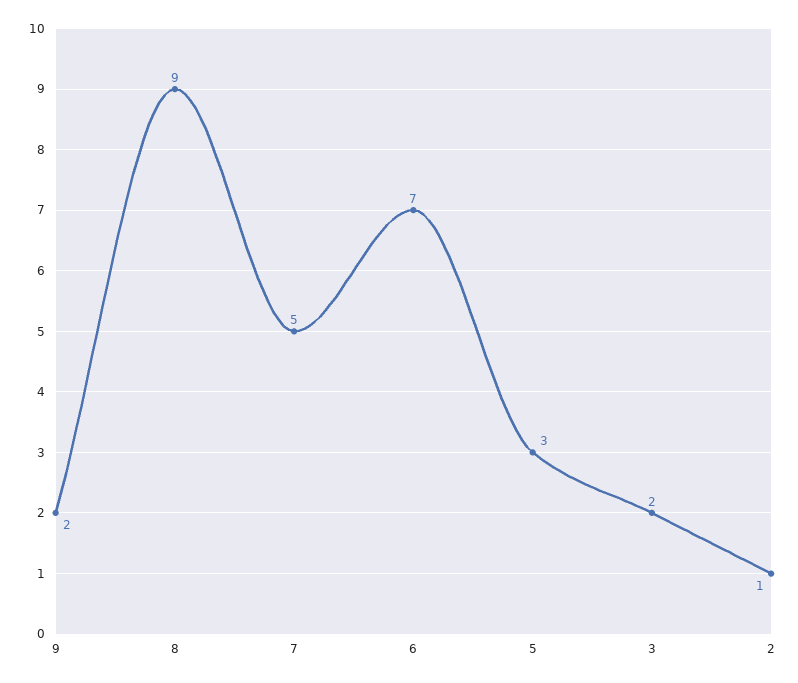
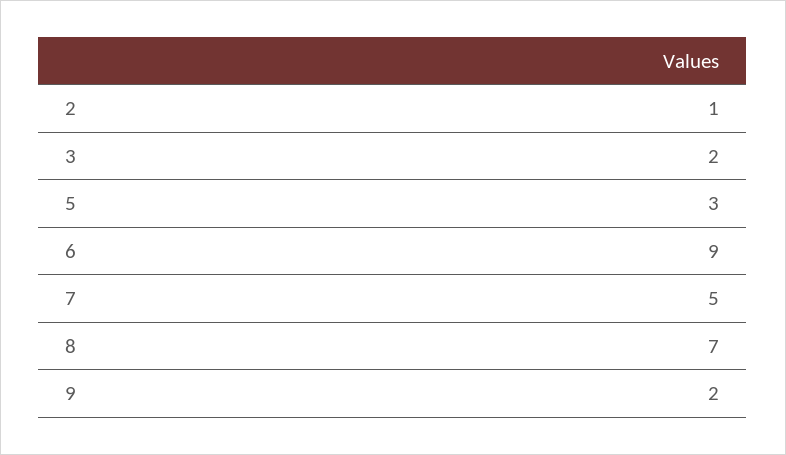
8: 9 -> 7
6: 7 -> 9

